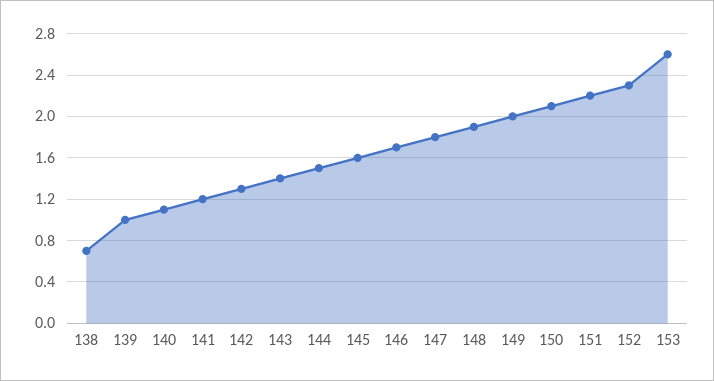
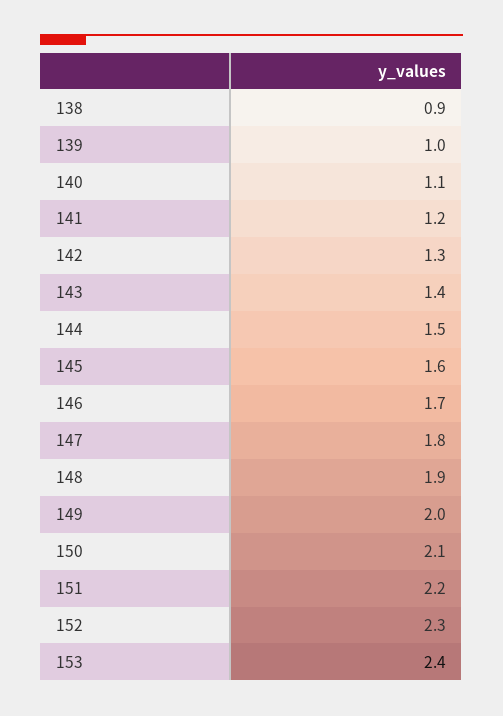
138: 0.7 -> 0.9
153: 2.6 -> 2.4

